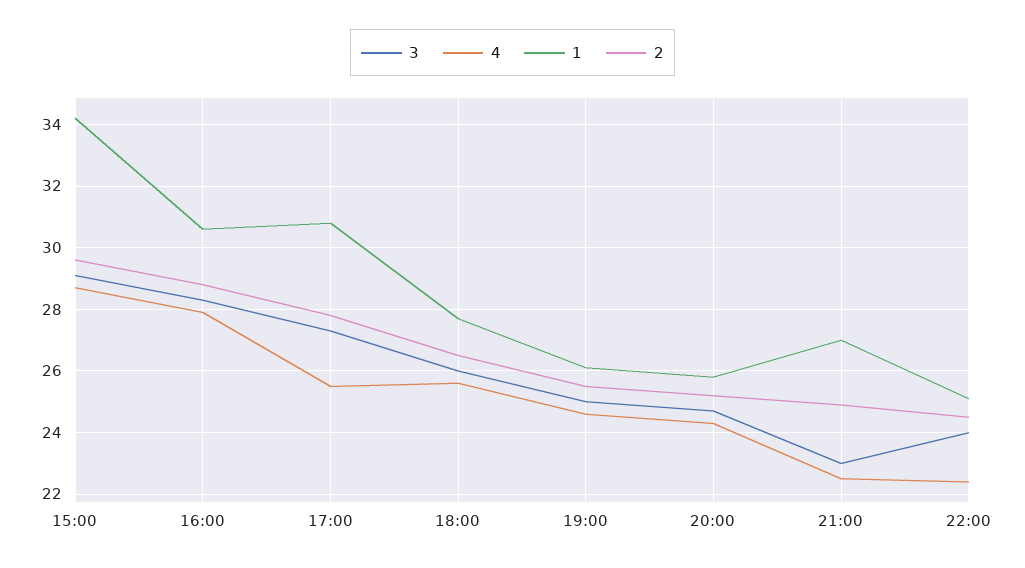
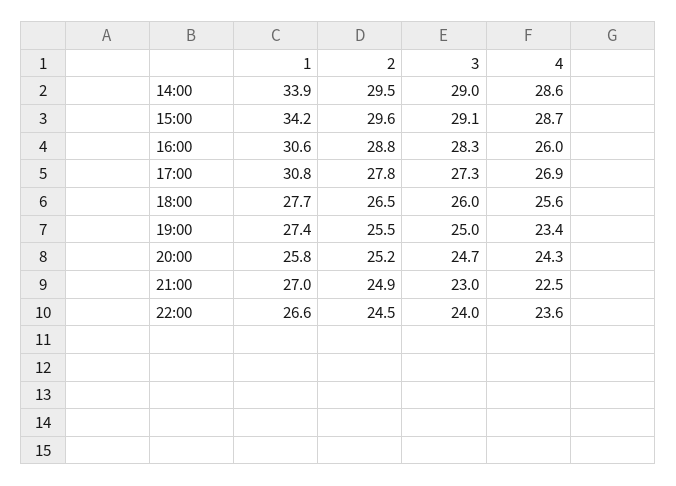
4, 16:00: 28 -> 26
4, 17:00: 25.5 -> 26.9
4, 19:00: 24.5 -> 23.4
1, 19:00: 26 -> 27.4
4, 22:00: 22.5 -> 23.6
1, 22:00: 25 -> 26.6
1, 14:00: none -> 33.9
2, 14:00: none -> 29.5
3, 14:00: none -> 29
4, 14:00: none -> 28.6

